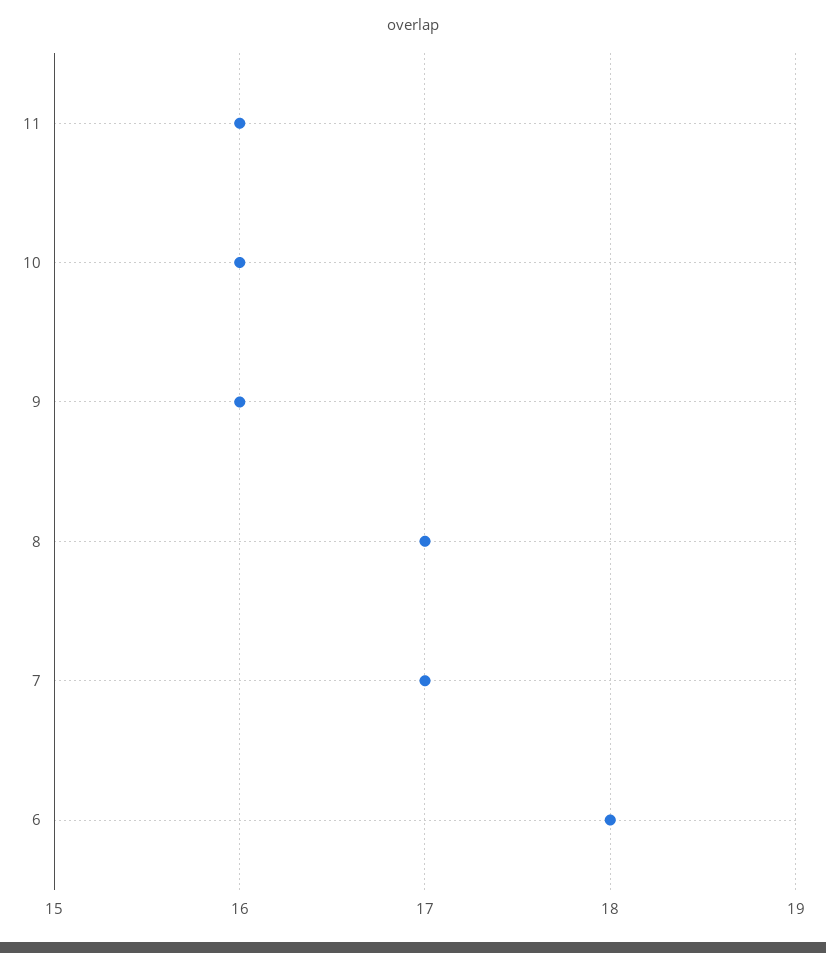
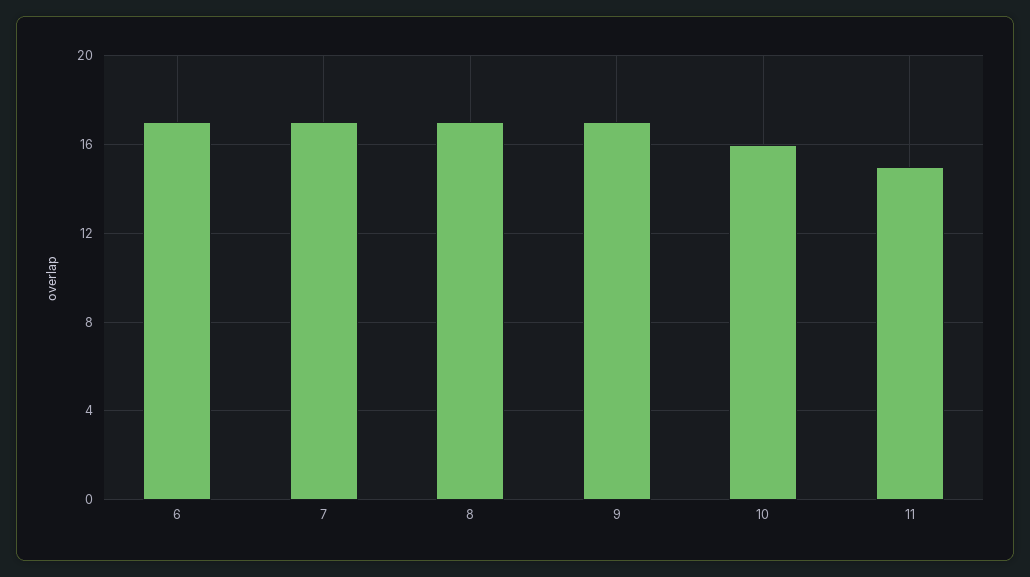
11: 16 -> 15
9: 16 -> 17
6: 18 -> 17

